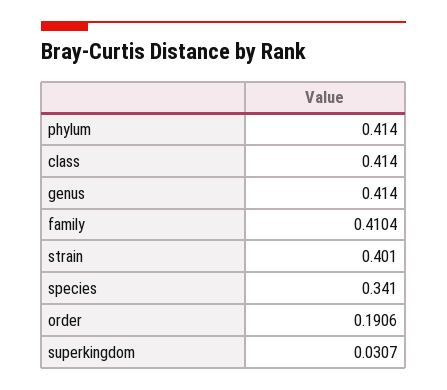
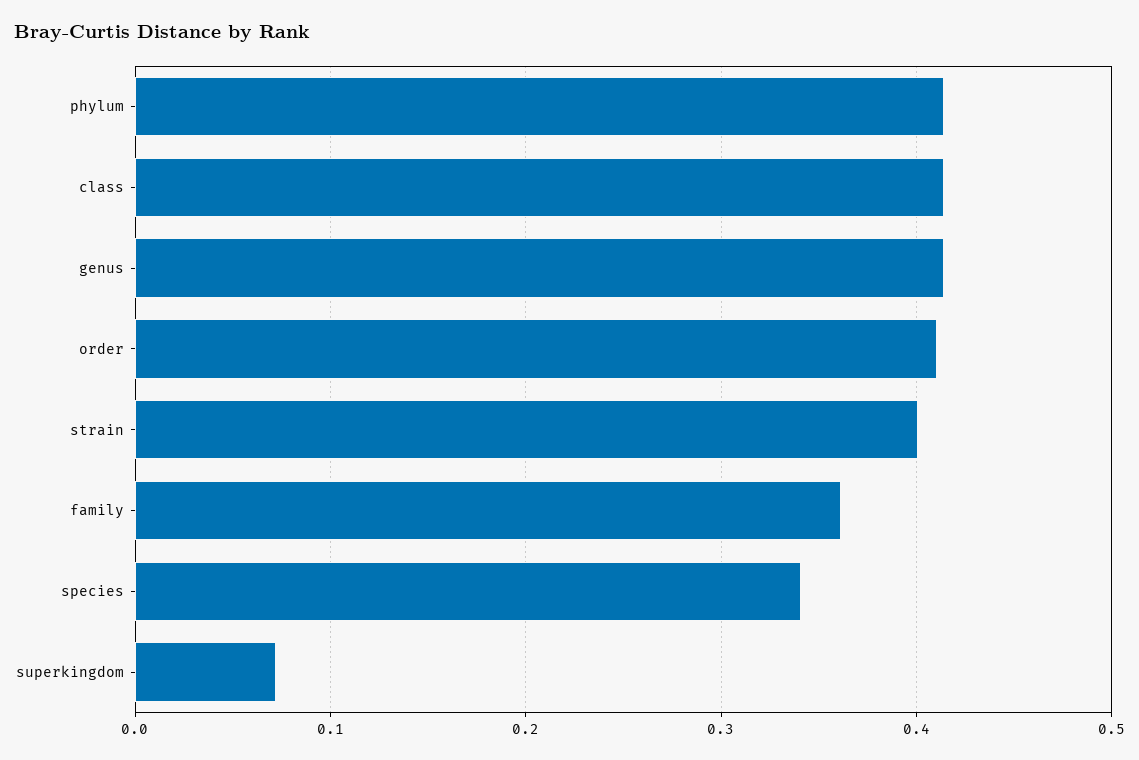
family: 0.4104 -> 0.36
order: 0.1906 -> 0.41
superkingdom: 0.0307 -> 0.07

